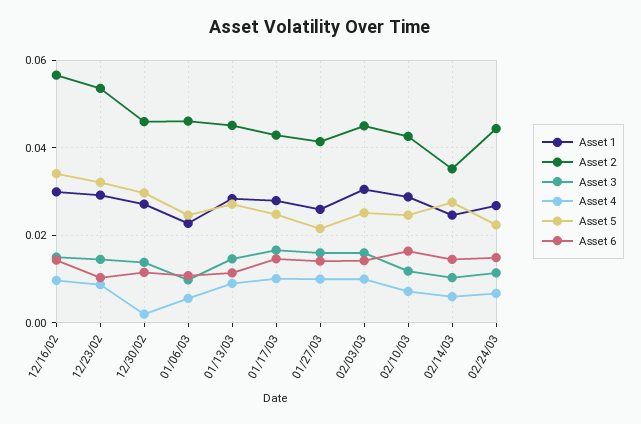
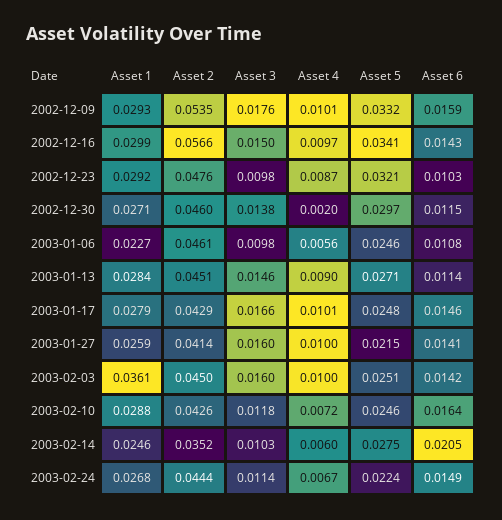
Asset 2, 12/23/02: 0.054 -> 0.0476
Asset 3, 12/23/02: 0.014 -> 0.0098
Asset 1, 02/03/03: 0.03 -> 0.0361
Asset 6, 02/14/03: 0.014 -> 0.0205
Asset 1, 2002-12-09: none -> 0.0293
Asset 2, 2002-12-09: none -> 0.0535
Asset 3, 2002-12-09: none -> 0.0176
Asset 4, 2002-12-09: none -> 0.0101
Asset 5, 2002-12-09: none -> 0.0332
Asset 6, 2002-12-09: none -> 0.0159

